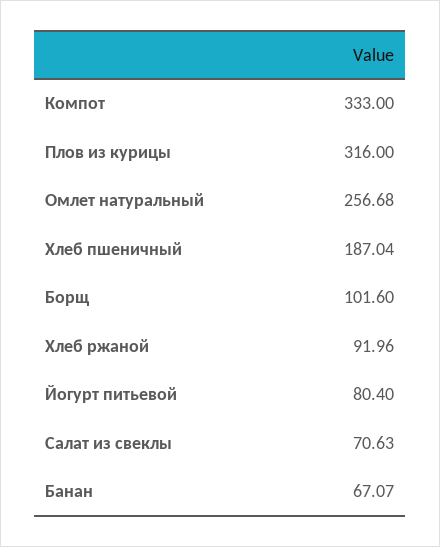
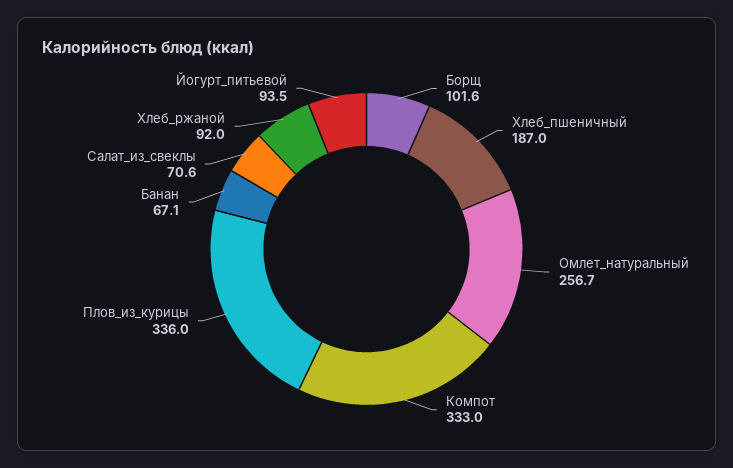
Плов из курицы: 316 -> 336
Йогурт питьевой: 80.4 -> 93.5

